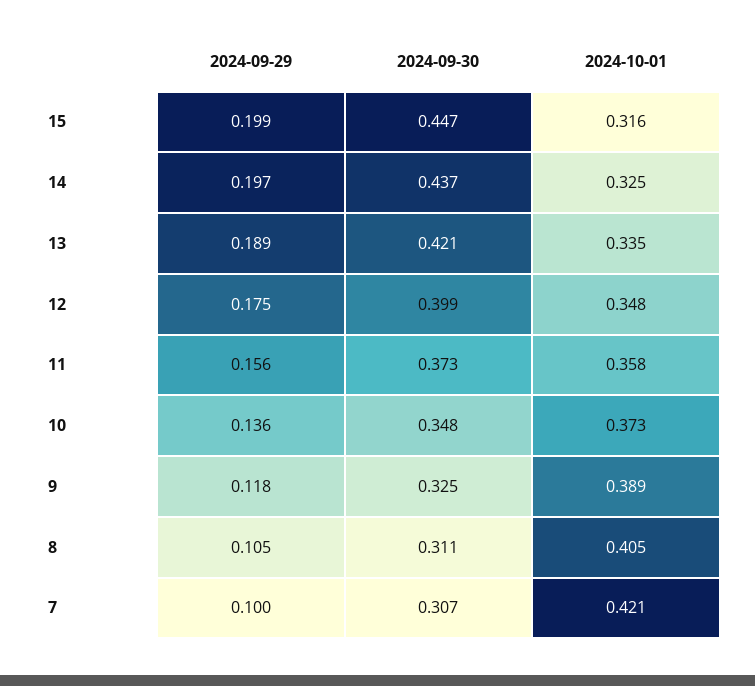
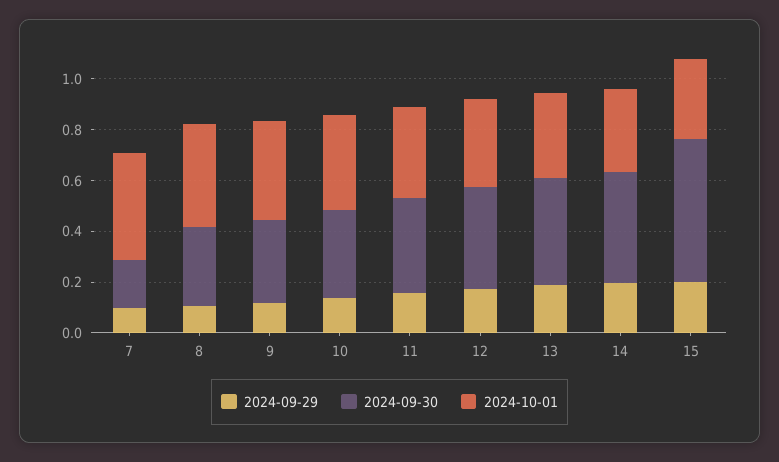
2024-09-30, 15: 0.447 -> 0.55
2024-09-30, 7: 0.307 -> 0.2

